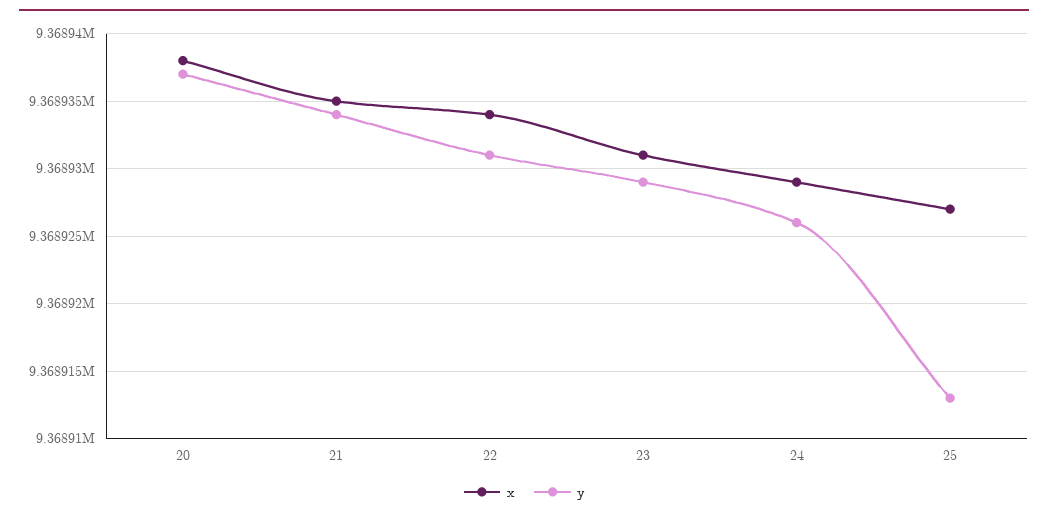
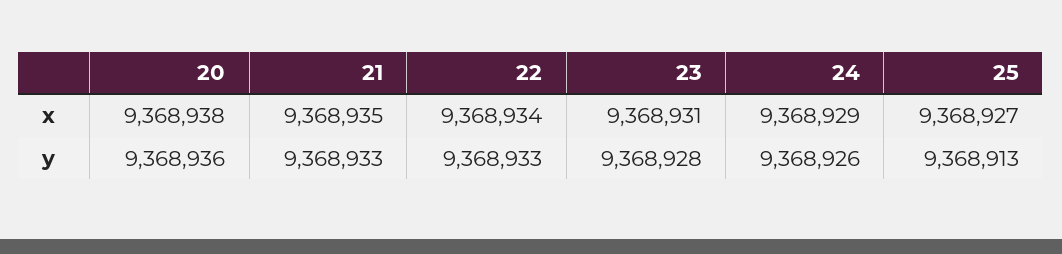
y, 20: 9368937 -> 9368936
y, 21: 9368934 -> 9368933
y, 22: 9368931 -> 9368933
y, 23: 9368929 -> 9368928

